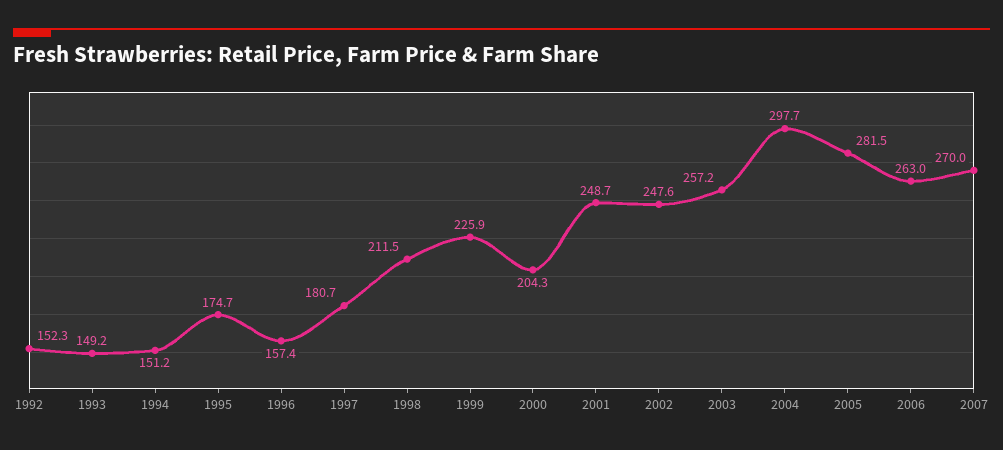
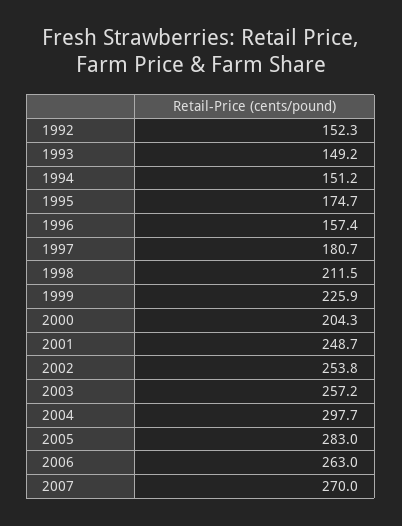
2002: 247.6 -> 253.8
2005: 281.5 -> 283

